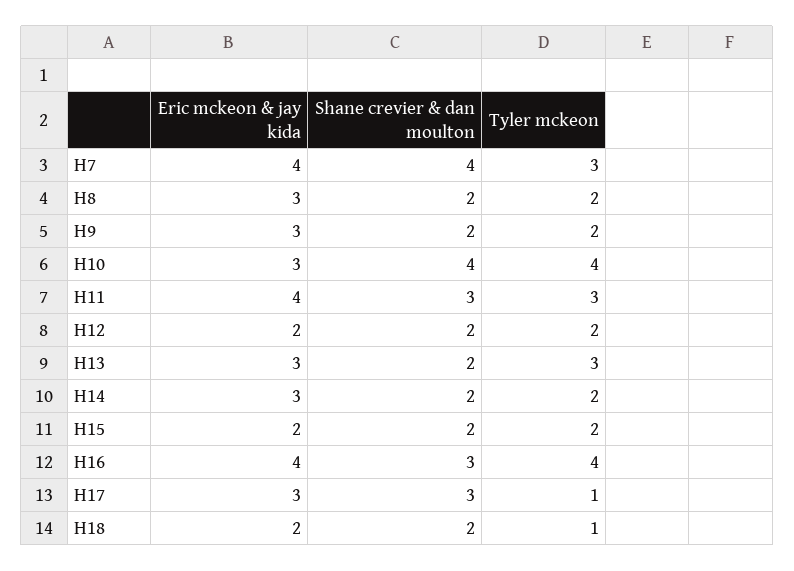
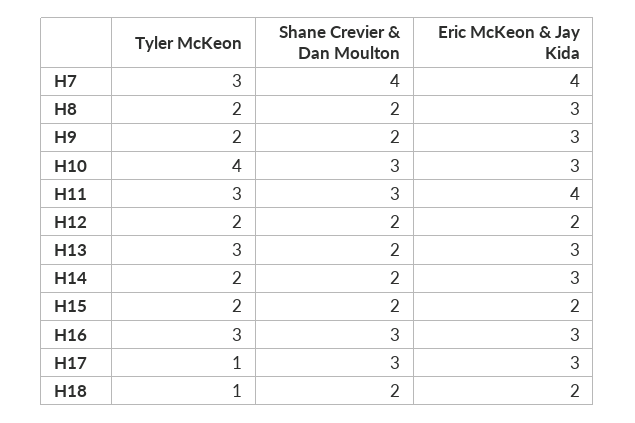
Shane crevier & dan moulton, H10: 4 -> 3
Eric mckeon & jay kida, H16: 4 -> 3
Tyler mckeon, H16: 4 -> 3

